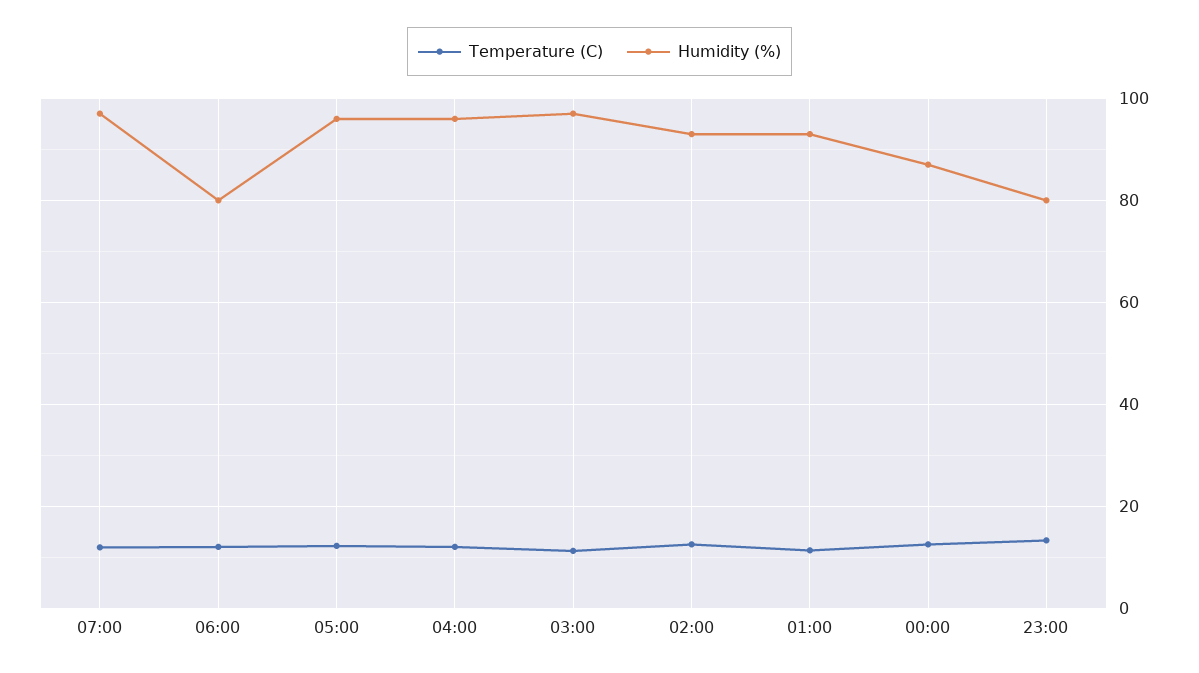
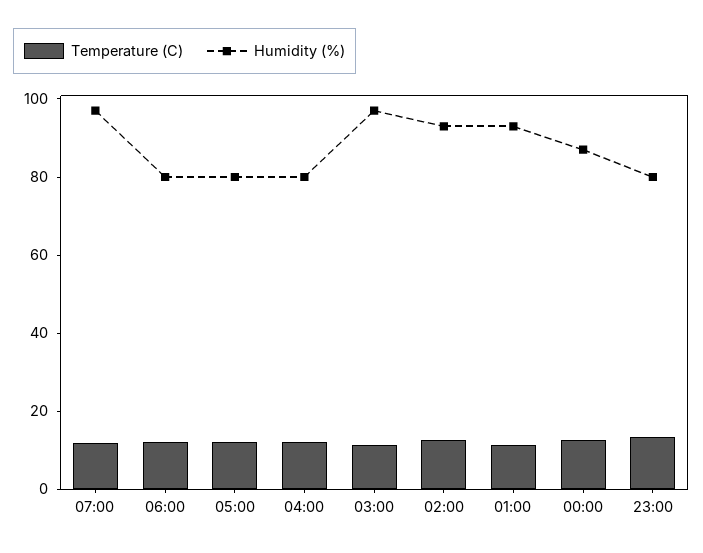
Humidity (%), 05:00: 96 -> 80
Humidity (%), 04:00: 96 -> 80

